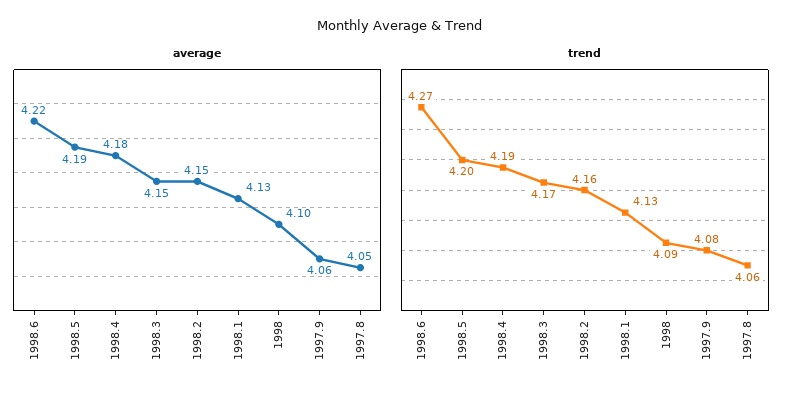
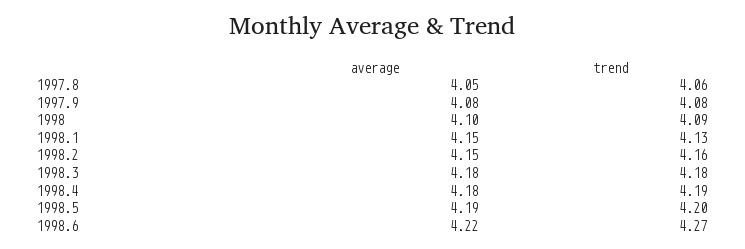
average, 1998.3: 4.15 -> 4.18
average, 1998.1: 4.13 -> 4.15
average, 1997.9: 4.06 -> 4.08
trend, 1998.3: 4.17 -> 4.18

